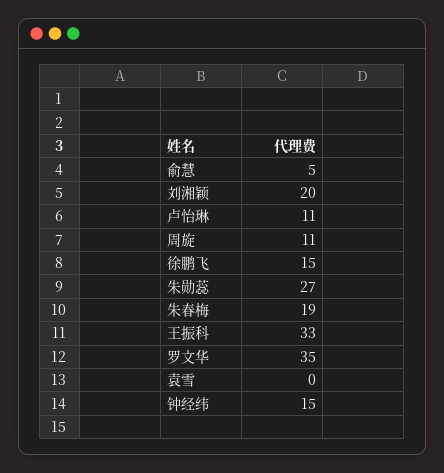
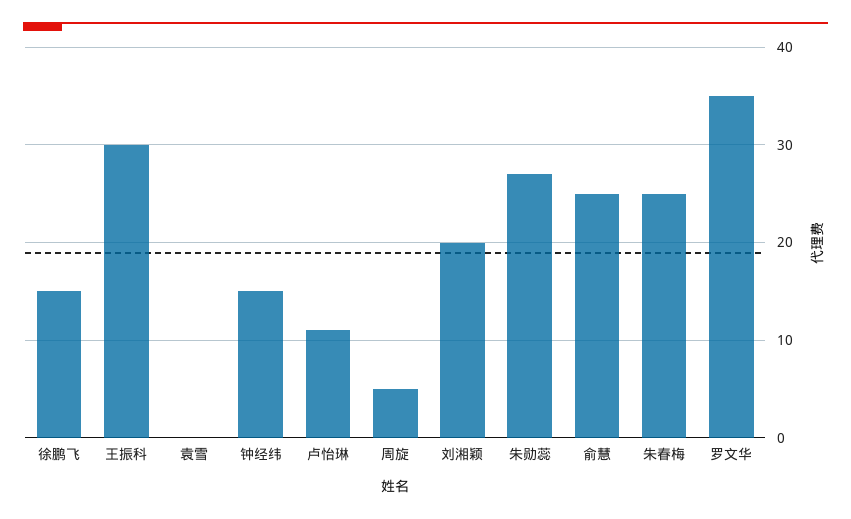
俞慧: 5 -> 25
周旋: 11 -> 5
朱春梅: 19 -> 25
王振科: 33 -> 30

